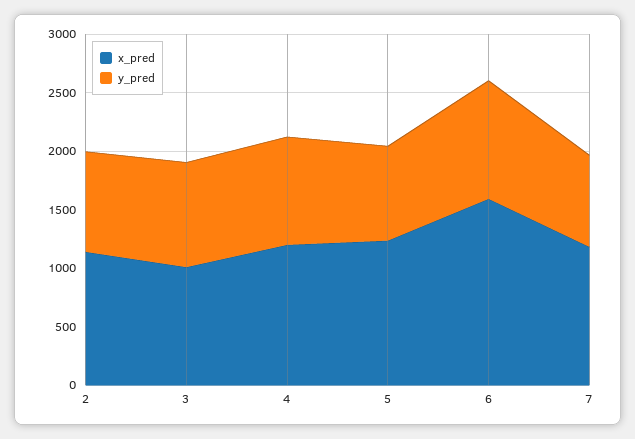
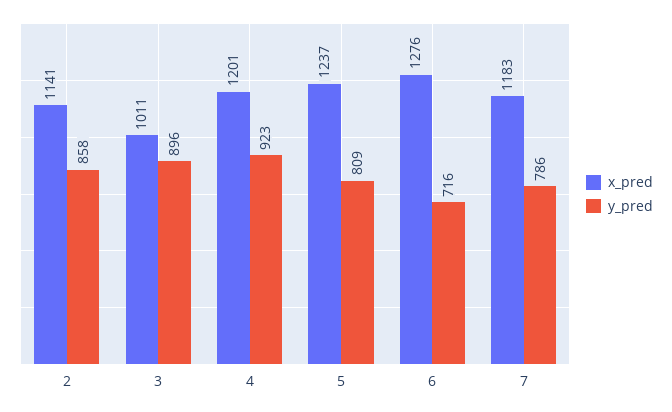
x_pred, 6: 1600 -> 1276
y_pred, 6: 1000 -> 716

